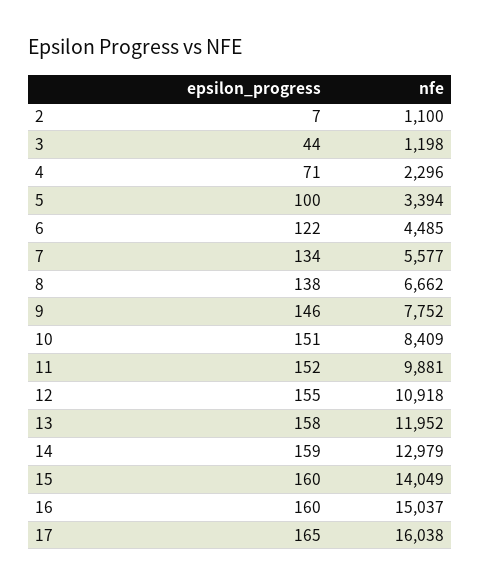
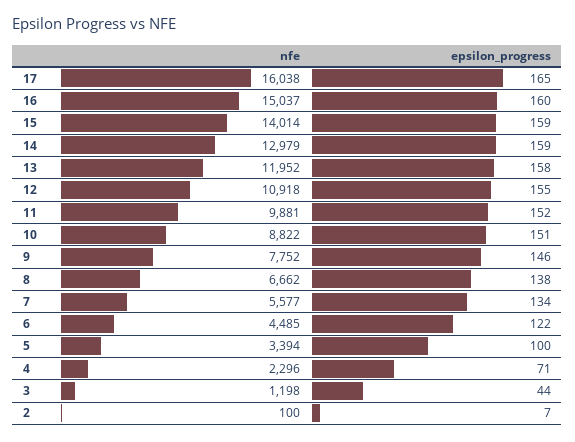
nfe, 2: 1100 -> 100
nfe, 10: 8409 -> 8822
epsilon_progress, 15: 160 -> 159
nfe, 15: 14049 -> 14014

